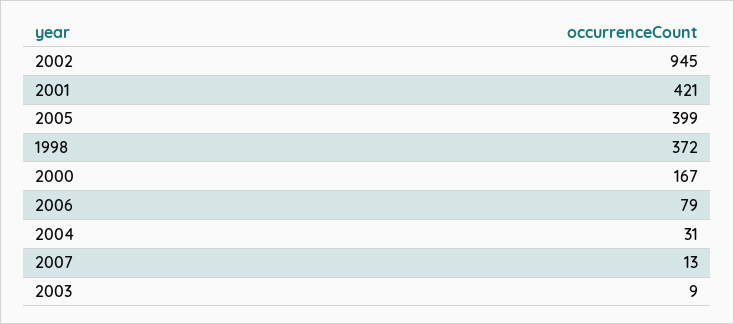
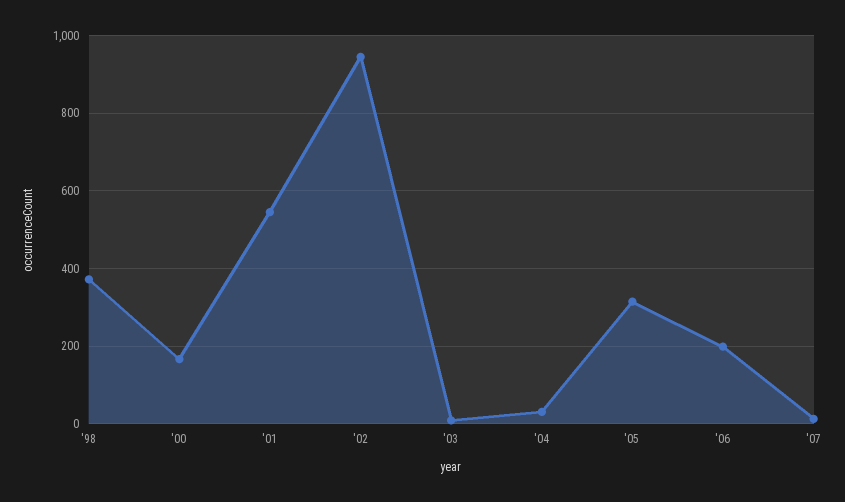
2001: 421 -> 540
2005: 399 -> 320
2006: 79 -> 200

